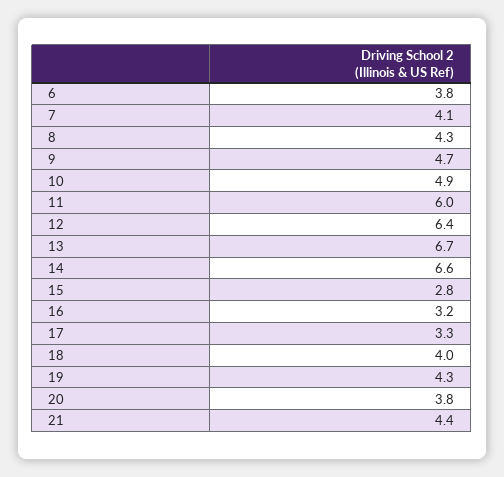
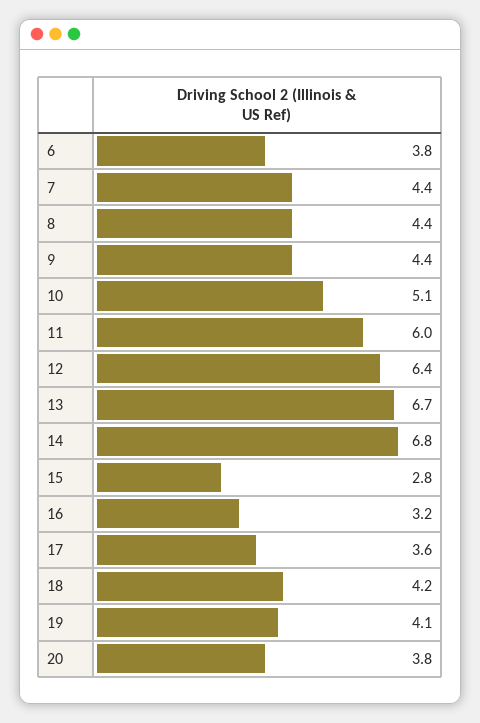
7: 4.1 -> 4.4
8: 4.3 -> 4.4
9: 4.7 -> 4.4
10: 4.9 -> 5.1
14: 6.6 -> 6.8
17: 3.3 -> 3.6
18: 4 -> 4.2
19: 4.3 -> 4.1
21: 4.4 -> none

